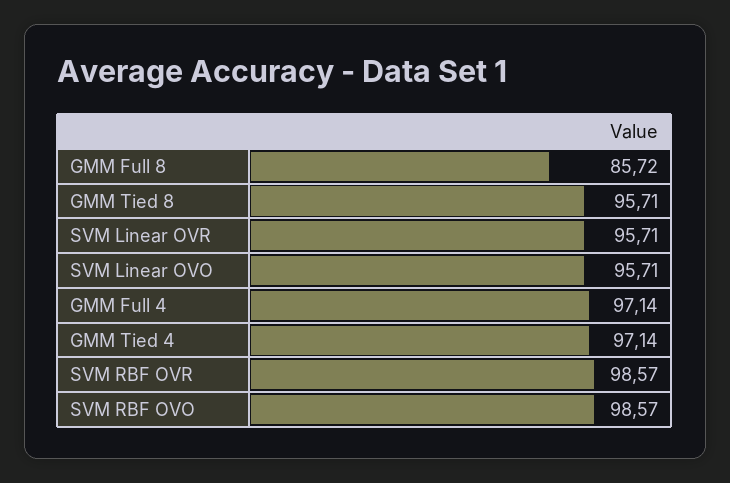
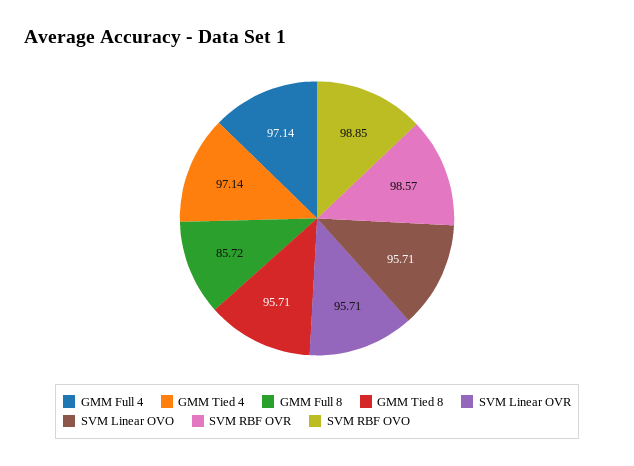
SVM RBF OVO: 98.57 -> 98.85

